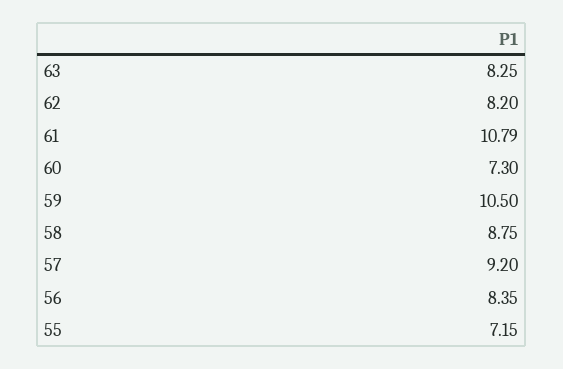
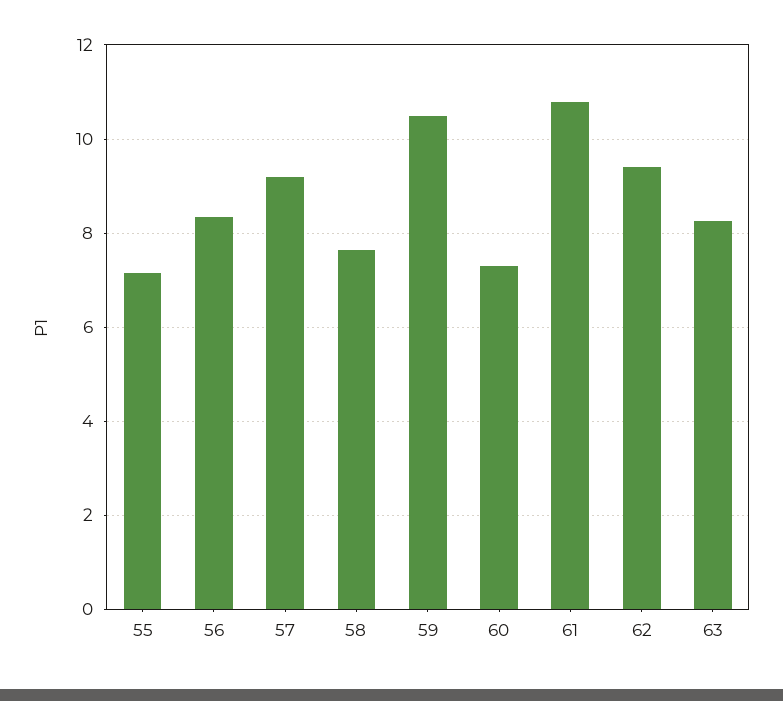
62: 8.2 -> 9.4
58: 8.75 -> 7.6

